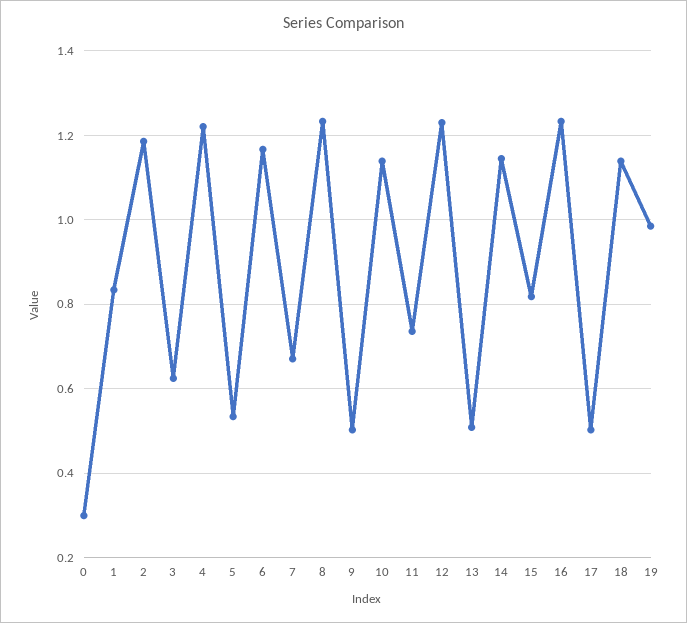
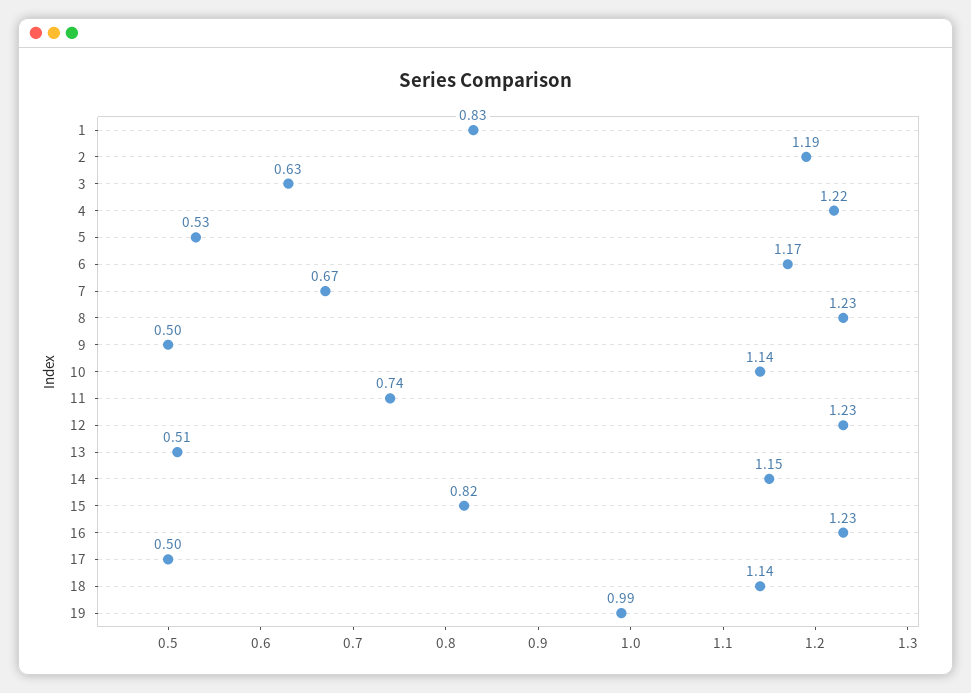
0: 0.3 -> none

